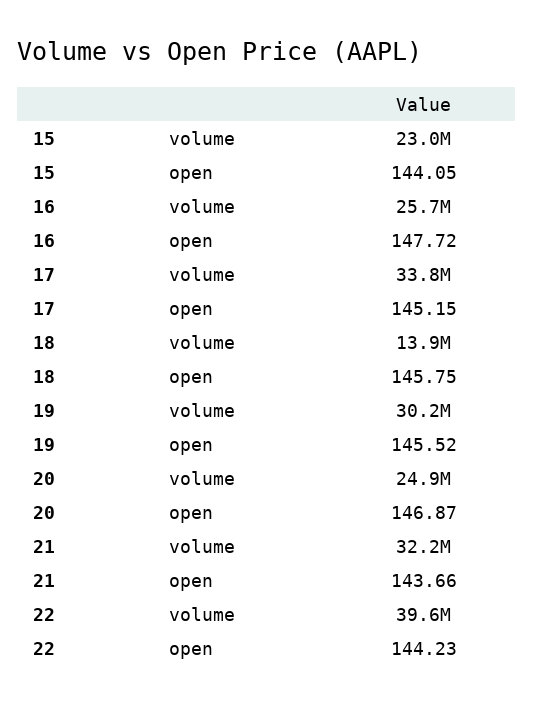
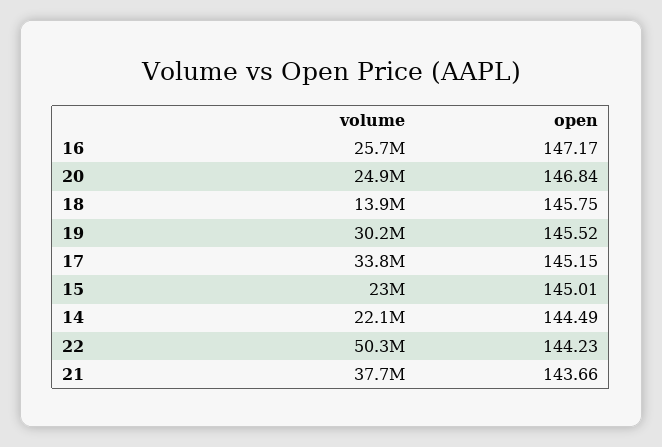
15, open: 144.05 -> 145.01
16, open: 147.72 -> 147.17
20, open: 146.87 -> 146.84
21, volume: 32200000 -> 37700000
22, volume: 39600000 -> 50300000
14, volume: none -> 22100000
14, open: none -> 144.49

